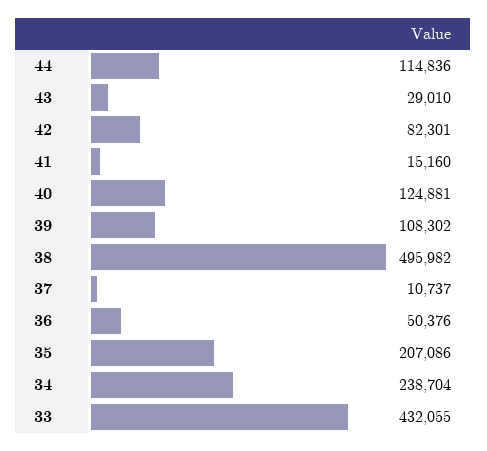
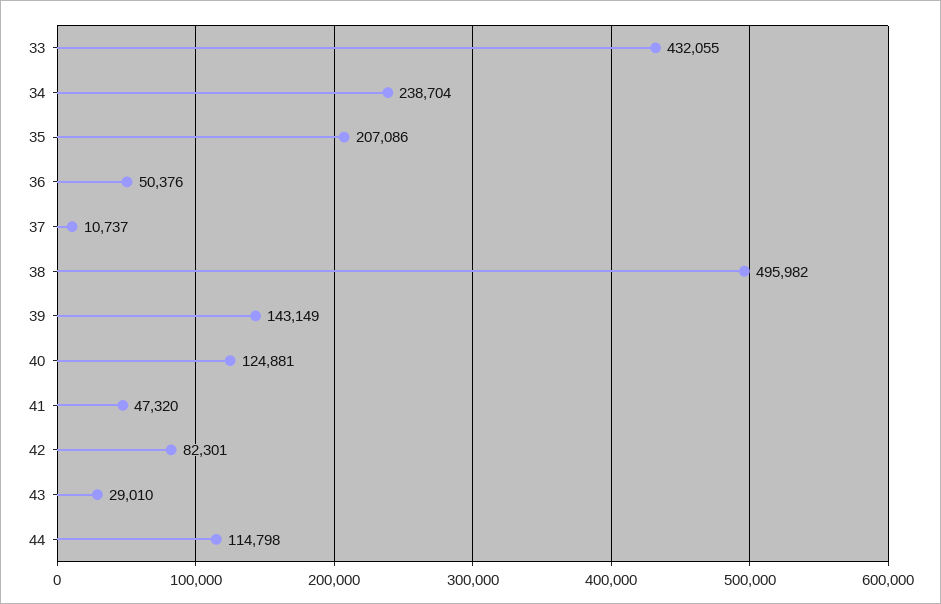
44: 114836 -> 114798
41: 15160 -> 47320
39: 108302 -> 143149

